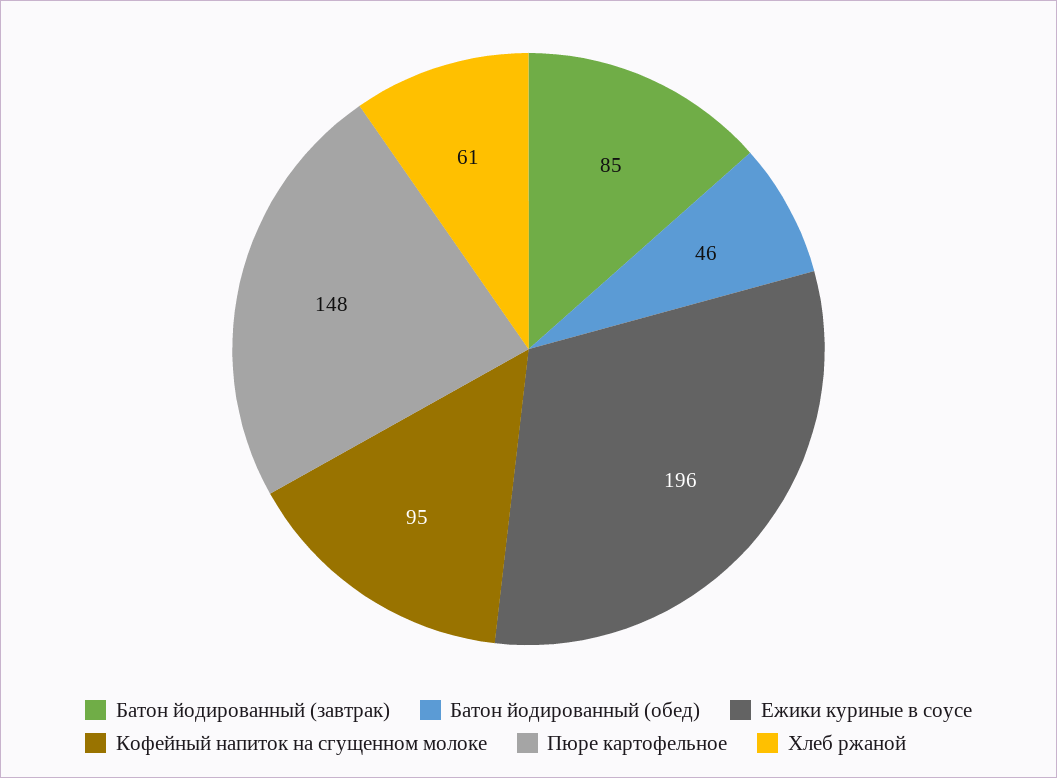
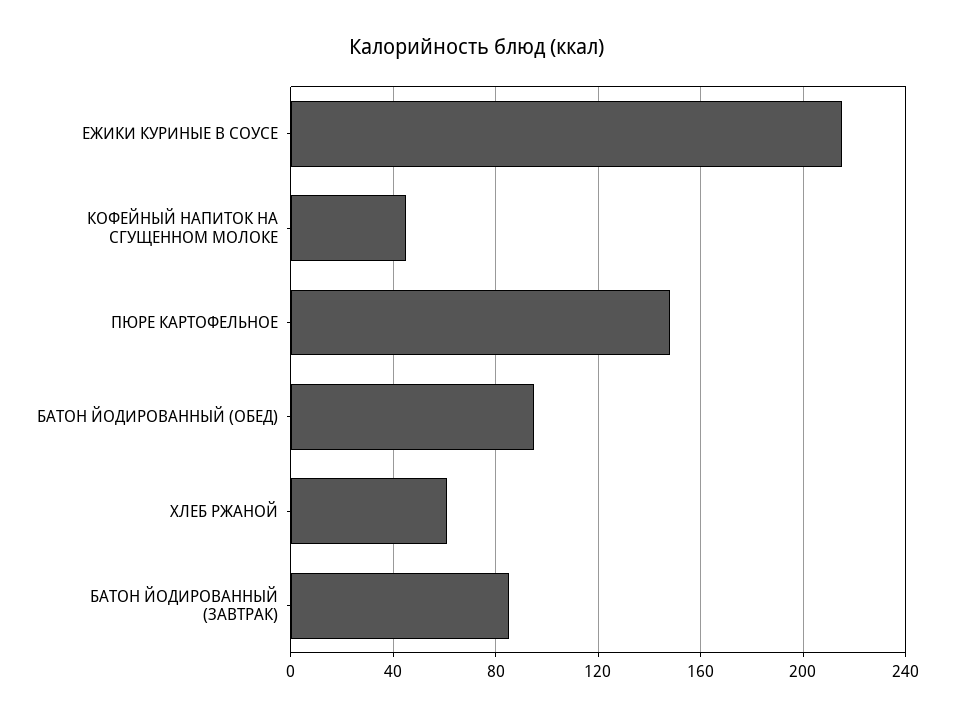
Батон йодированный (обед): 46 -> 95
Ежики куриные в соусе: 196 -> 215
Кофейный напиток на сгущенном молоке: 95 -> 45

